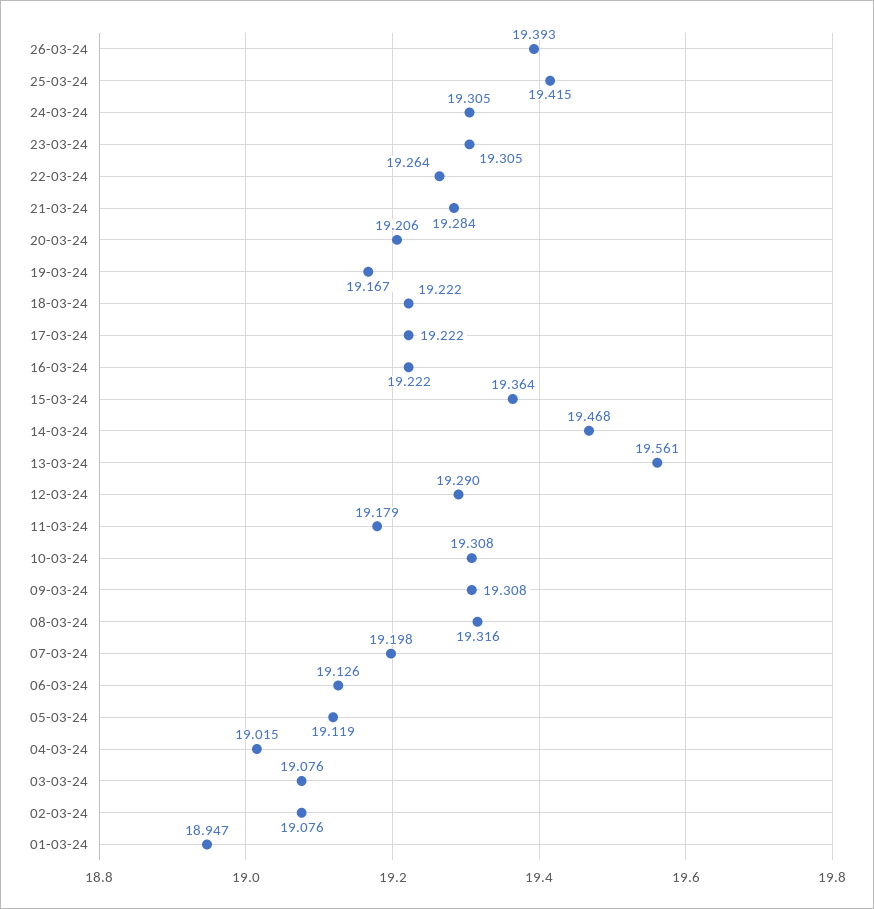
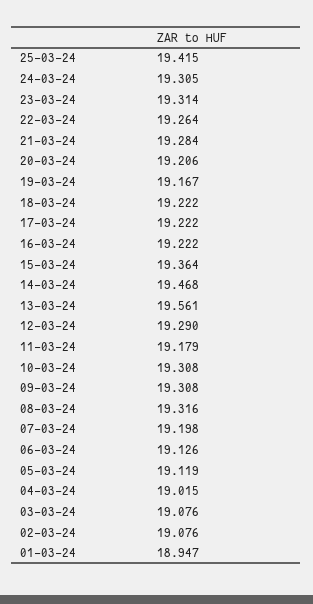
26-03-24: 19.393 -> none
23-03-24: 19.305 -> 19.314

